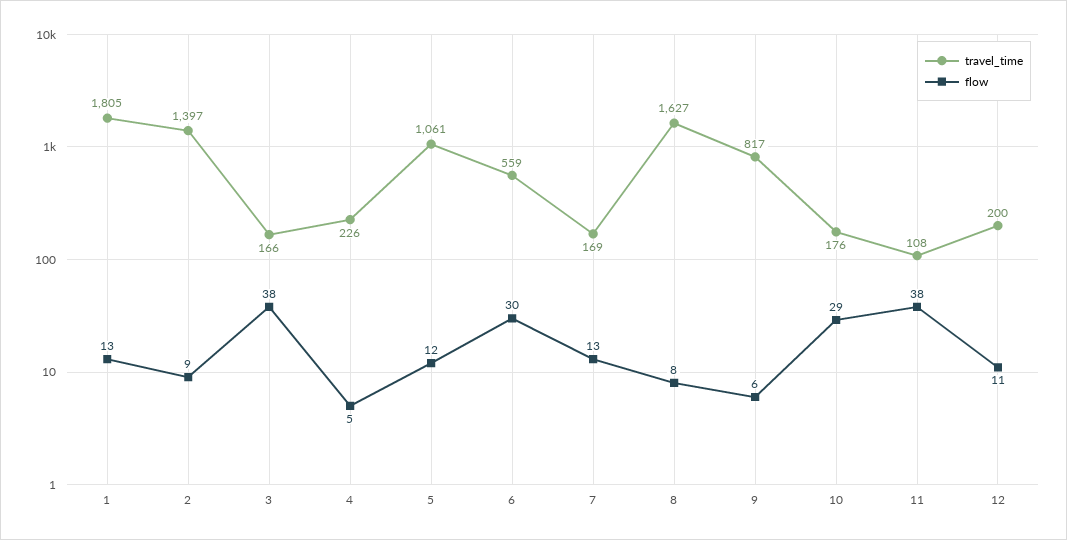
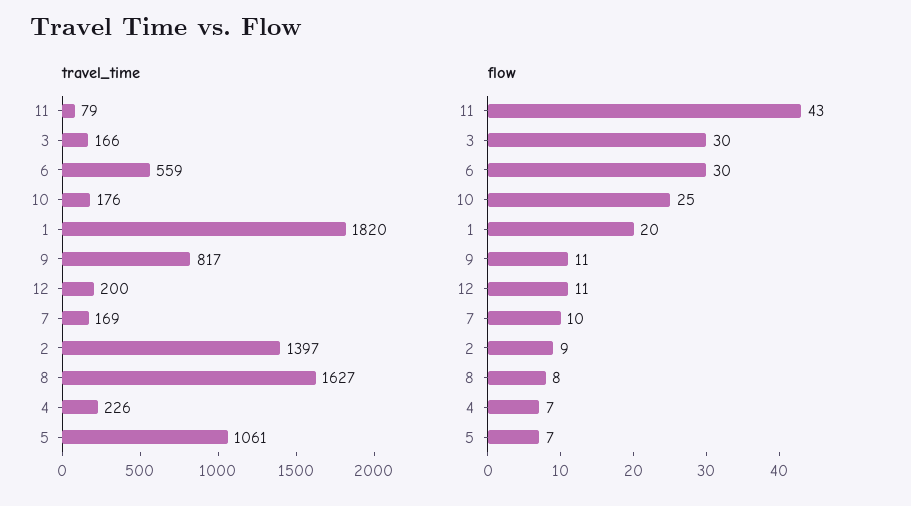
travel_time, 1: 1805 -> 1820
flow, 1: 13 -> 20
flow, 3: 38 -> 30
flow, 4: 5 -> 7
flow, 5: 12 -> 7
flow, 7: 13 -> 10
flow, 9: 6 -> 11
flow, 10: 29 -> 25
travel_time, 11: 108 -> 79
flow, 11: 38 -> 43

